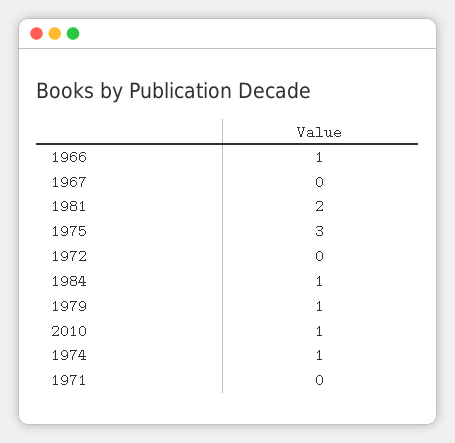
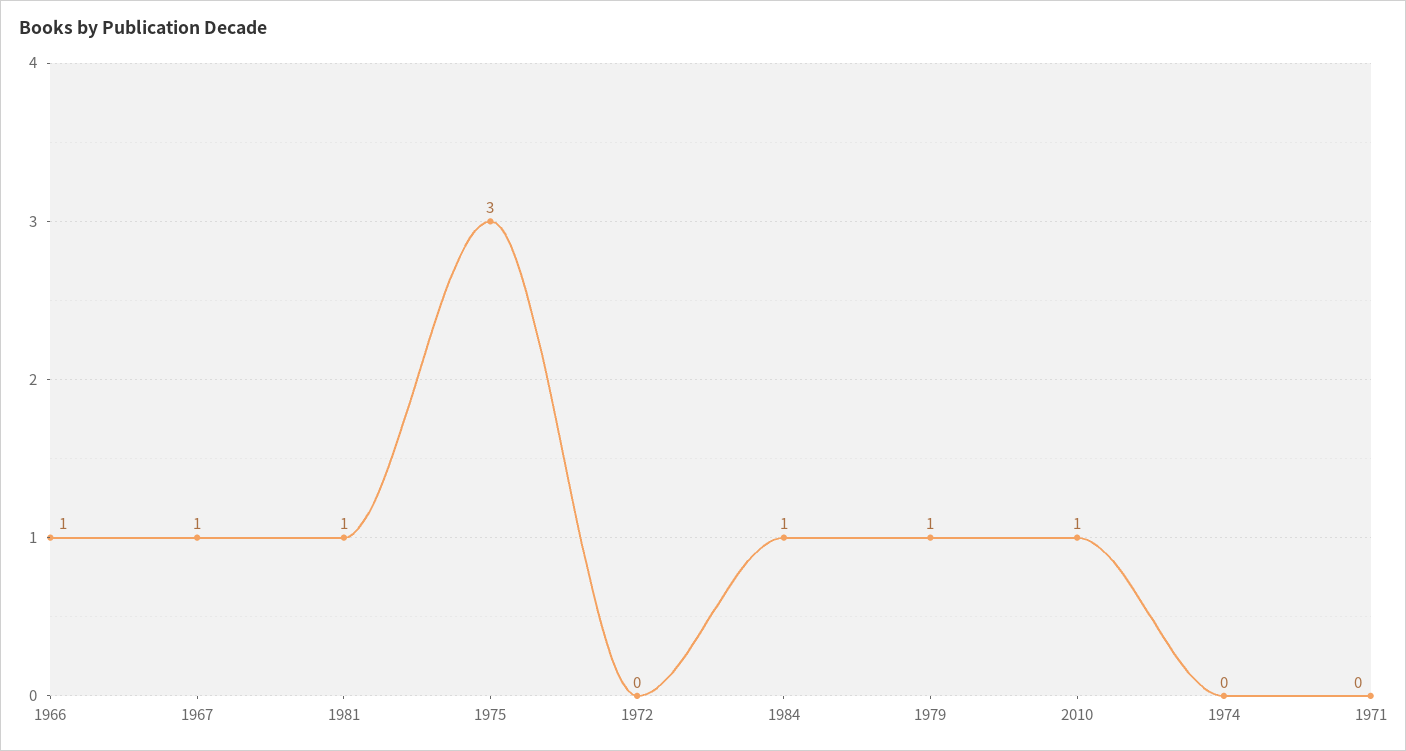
1967: 0 -> 1
1981: 2 -> 1
1974: 1 -> 0

